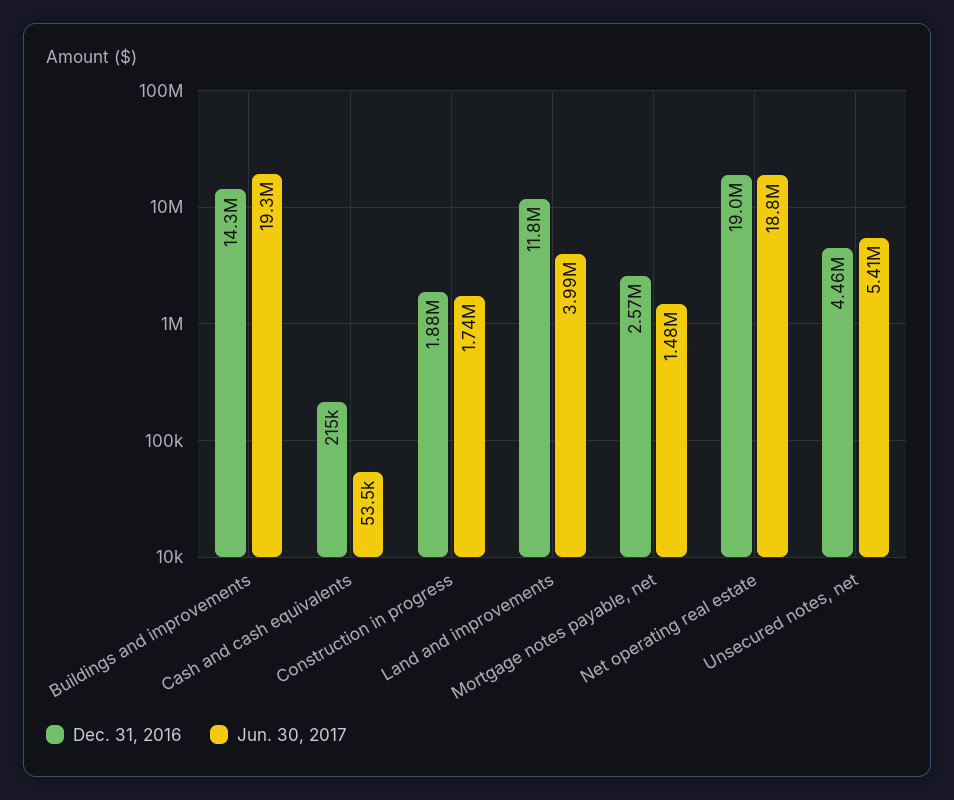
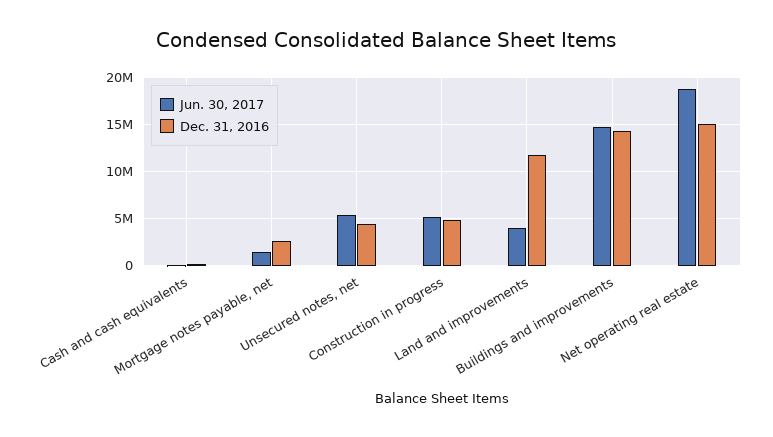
Jun. 30, 2017, Buildings and improvements: 19300000 -> 15000000
Dec. 31, 2016, Construction in progress: 1880000 -> 5000000
Jun. 30, 2017, Construction in progress: 1740000 -> 5000000
Dec. 31, 2016, Net operating real estate: 19000000 -> 15000000

